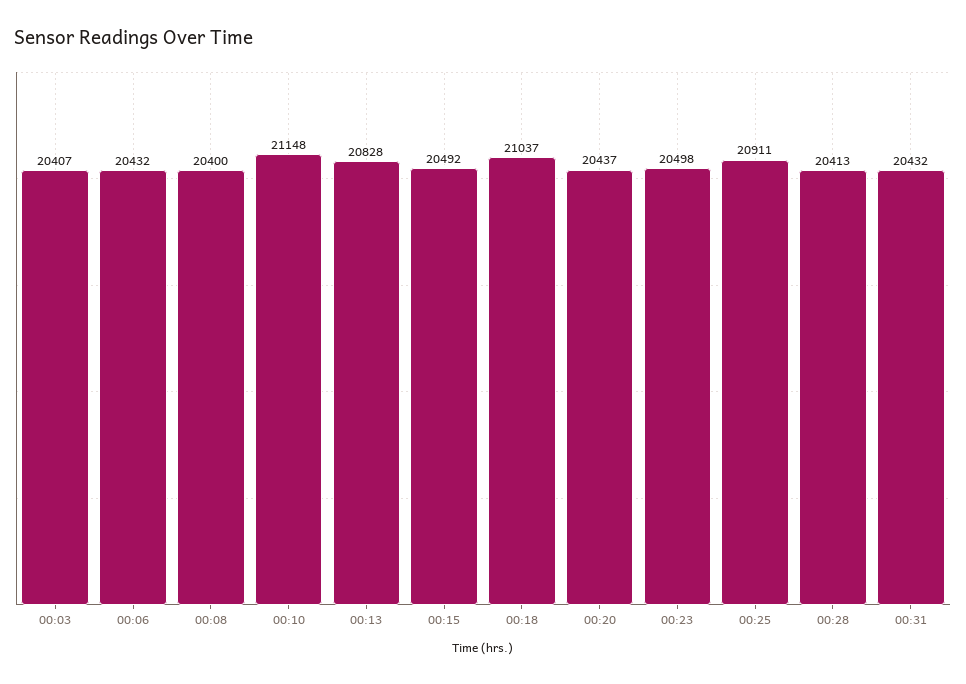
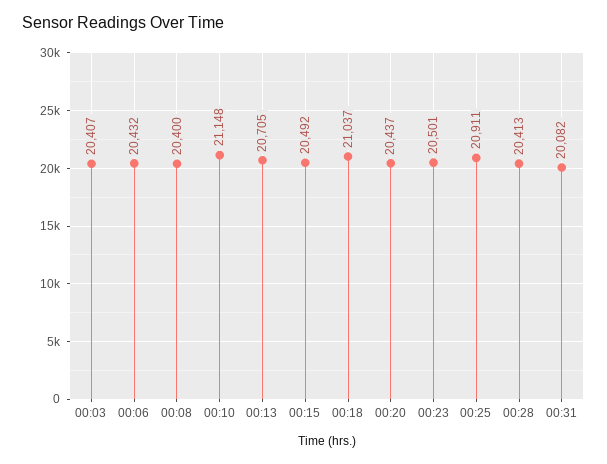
00:13: 20828 -> 20705
00:23: 20498 -> 20501
00:31: 20432 -> 20082

